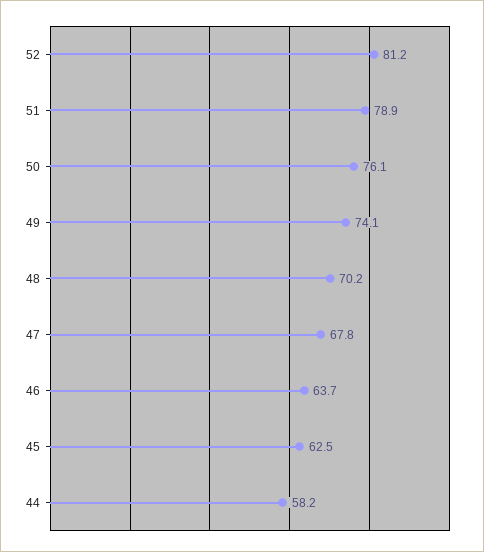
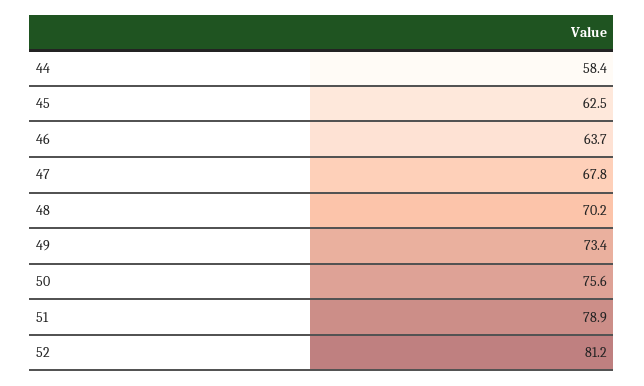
50: 76.1 -> 75.6
49: 74.1 -> 73.4
44: 58.2 -> 58.4

